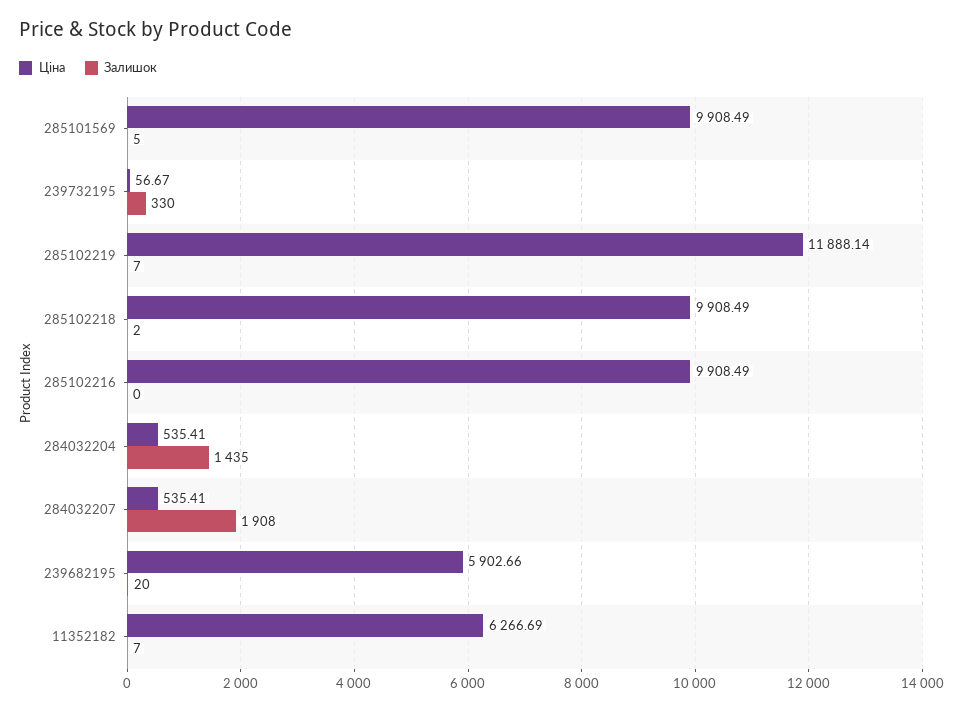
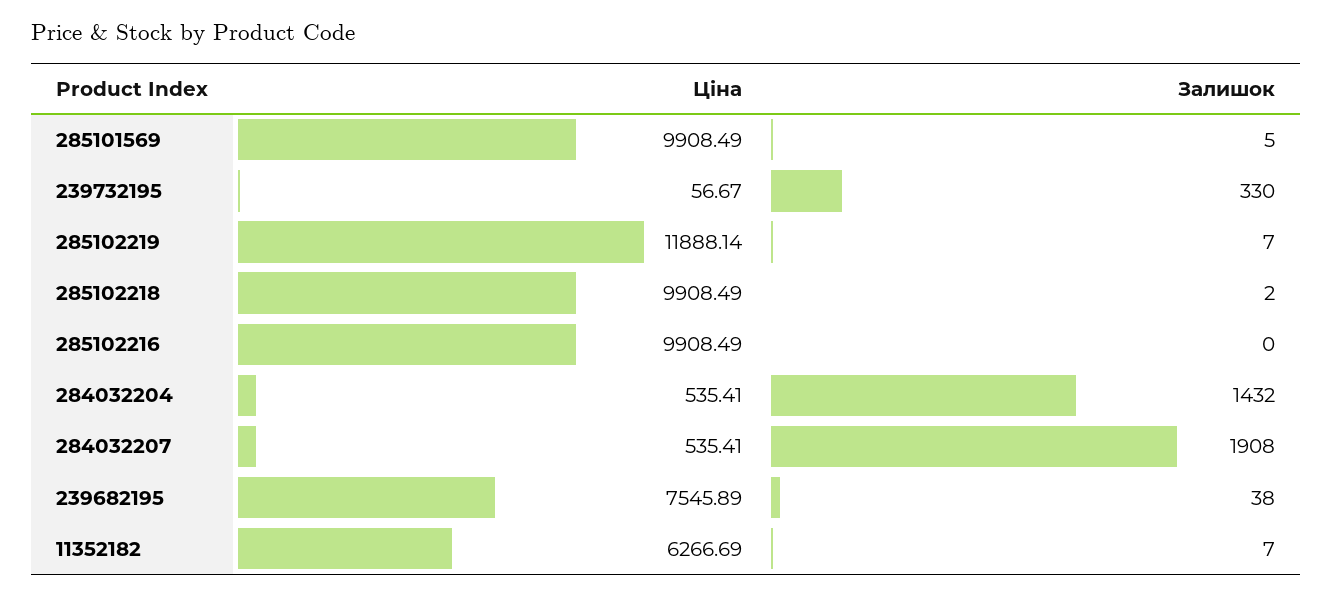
Залишок, 284032204: 1435 -> 1432
Ціна, 239682195: 5902.66 -> 7545.89
Залишок, 239682195: 20 -> 38

